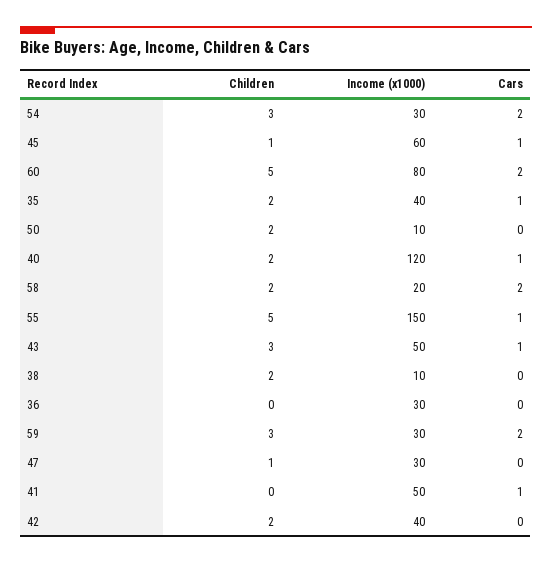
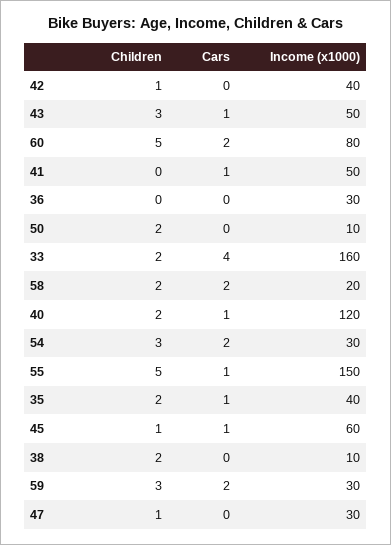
Children, 42: 2 -> 1
Children, 33: none -> 2
Cars, 33: none -> 4
Income (x1000), 33: none -> 160

